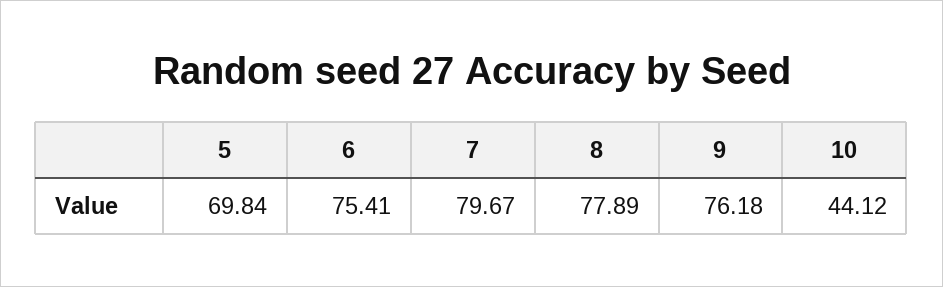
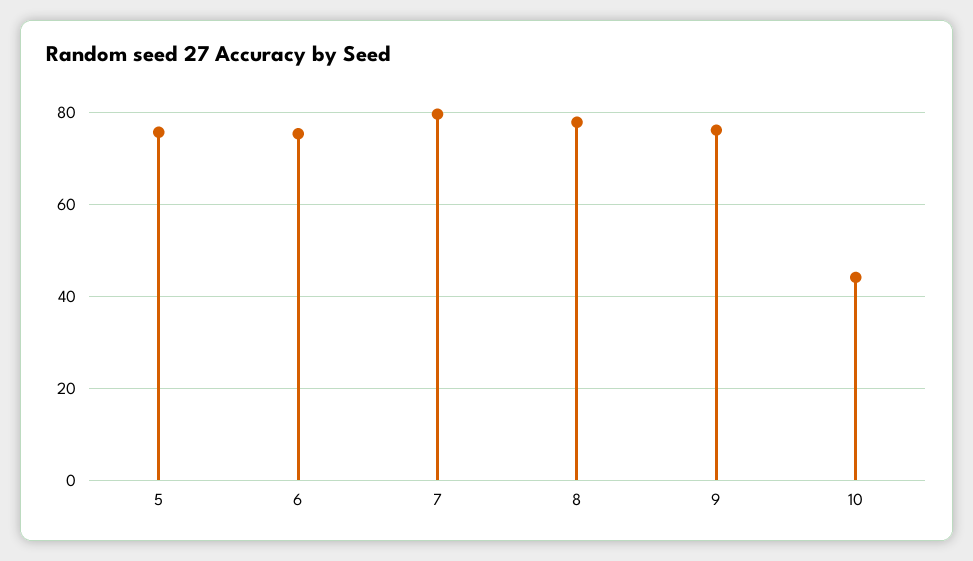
5: 69.84 -> 76

